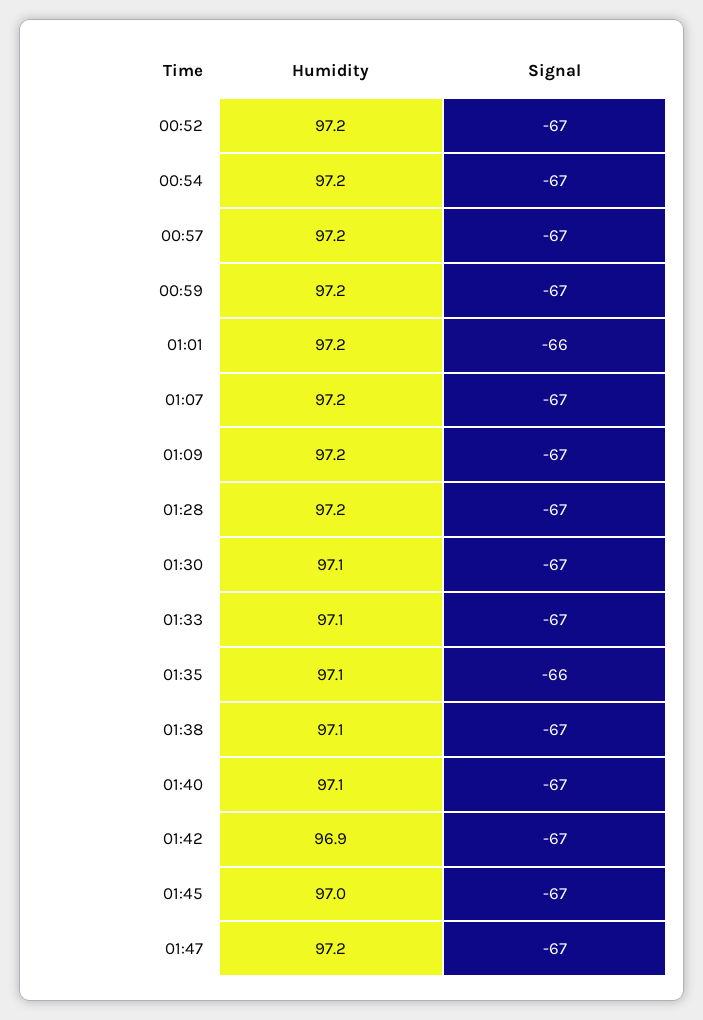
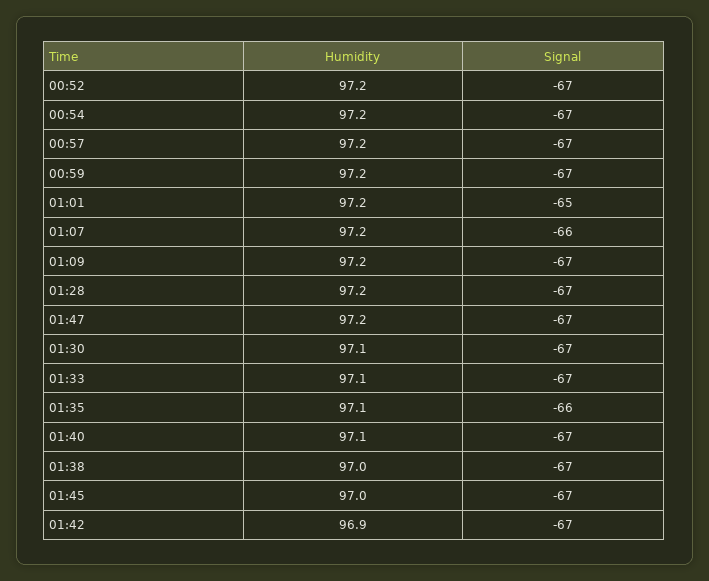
Signal, 01:01: -66 -> -65
Signal, 01:07: -67 -> -66
Humidity, 01:38: 97.1 -> 97

